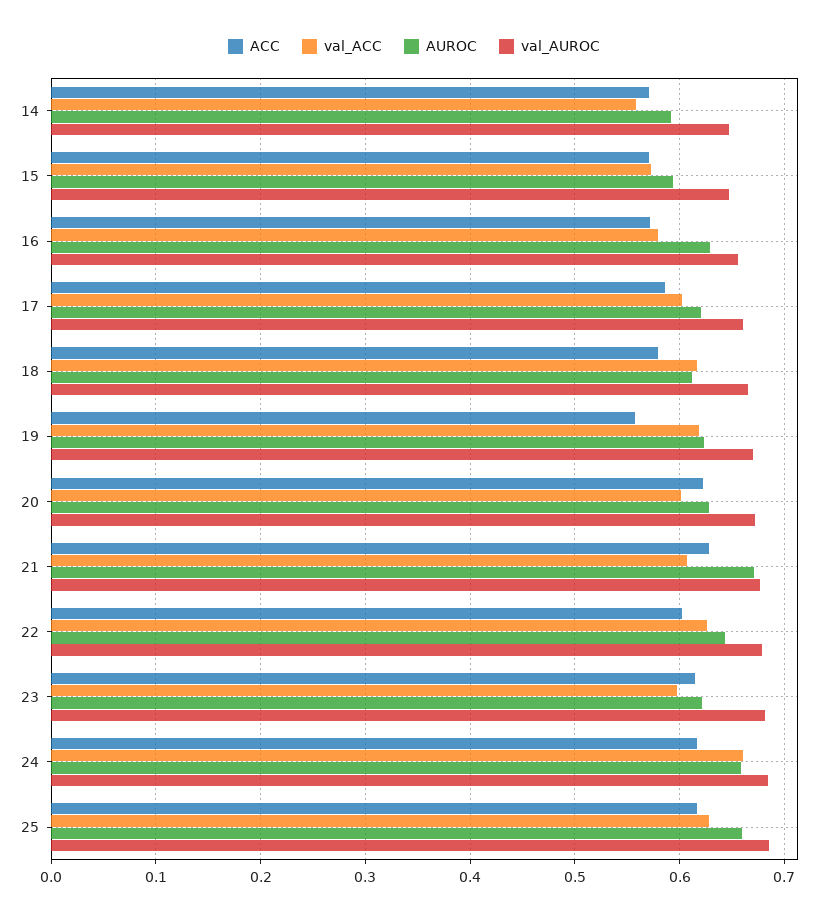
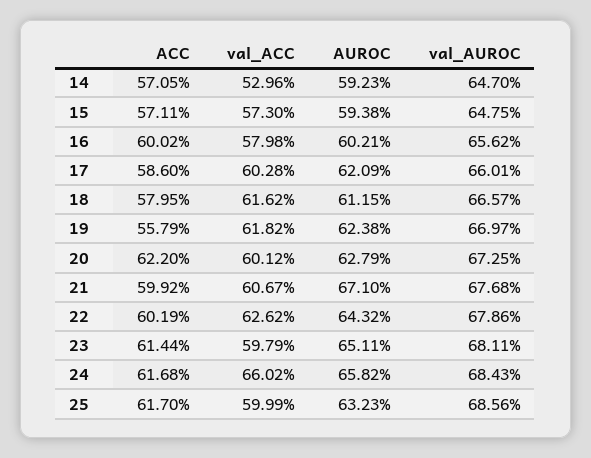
val_ACC, 14: 0.56 -> 0.5296
ACC, 16: 0.57 -> 0.6002
AUROC, 16: 0.63 -> 0.6021
ACC, 21: 0.63 -> 0.5992
AUROC, 23: 0.62 -> 0.6511
val_ACC, 25: 0.63 -> 0.5999
AUROC, 25: 0.66 -> 0.6323

